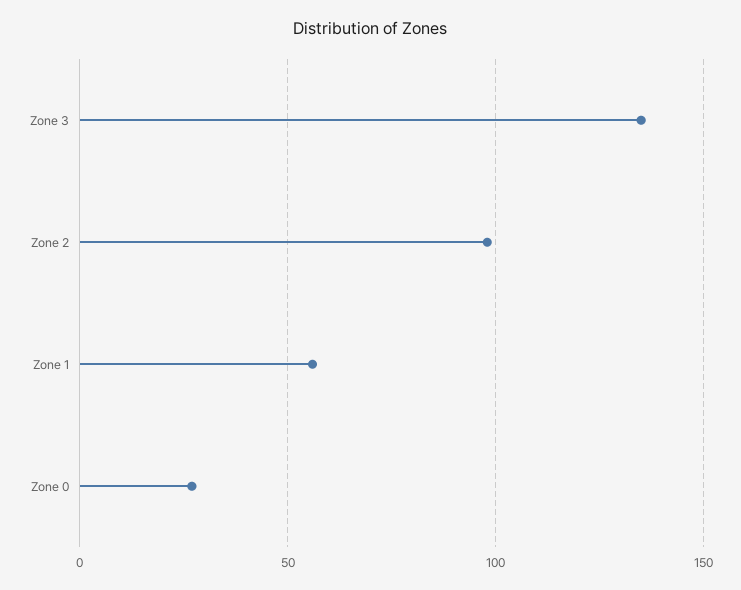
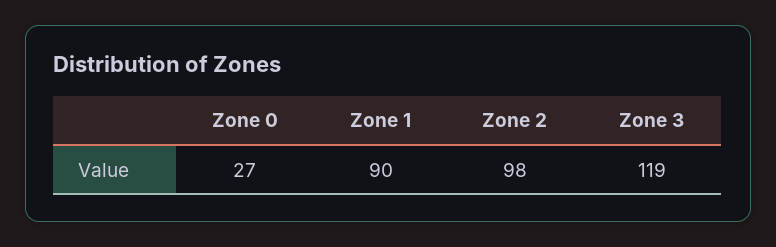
Zone 3: 135 -> 119
Zone 1: 55 -> 90

